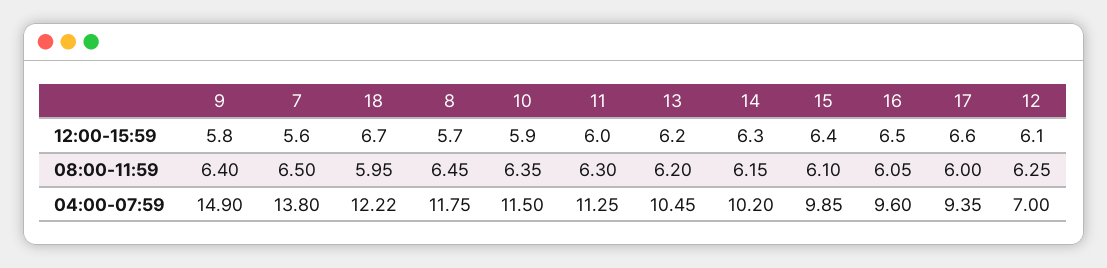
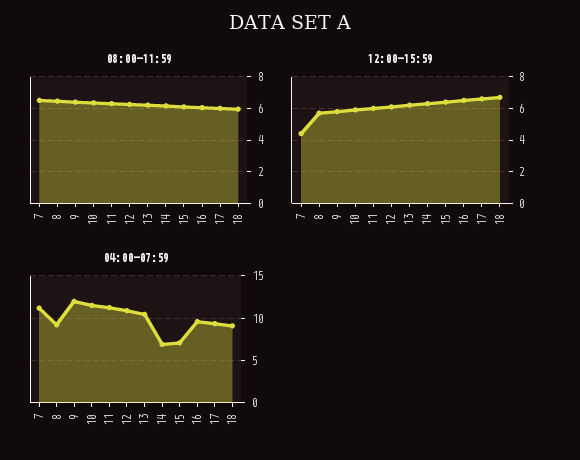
12:00-15:59, 7: 5.6 -> 4.5
04:00-07:59, 9: 14.9 -> 12
04:00-07:59, 7: 13.8 -> 11
04:00-07:59, 18: 12.22 -> 9
04:00-07:59, 8: 11.75 -> 9
04:00-07:59, 14: 10.2 -> 7
04:00-07:59, 15: 9.85 -> 7
04:00-07:59, 12: 7 -> 11

